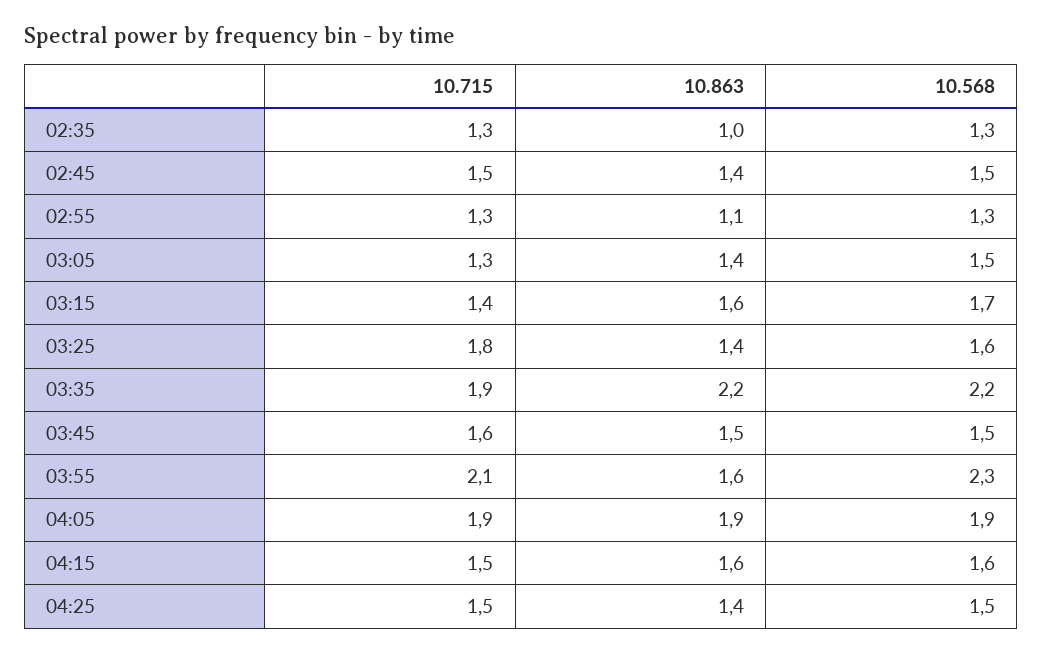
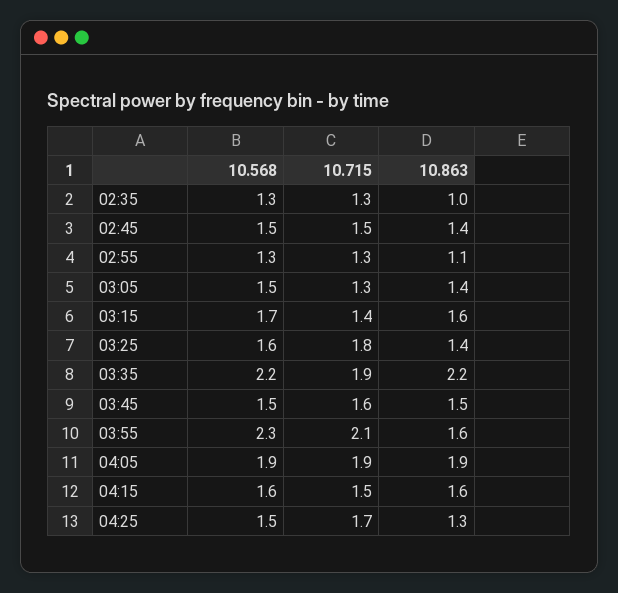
10.715, 04:25: 1.5 -> 1.7
10.863, 04:25: 1.4 -> 1.3

